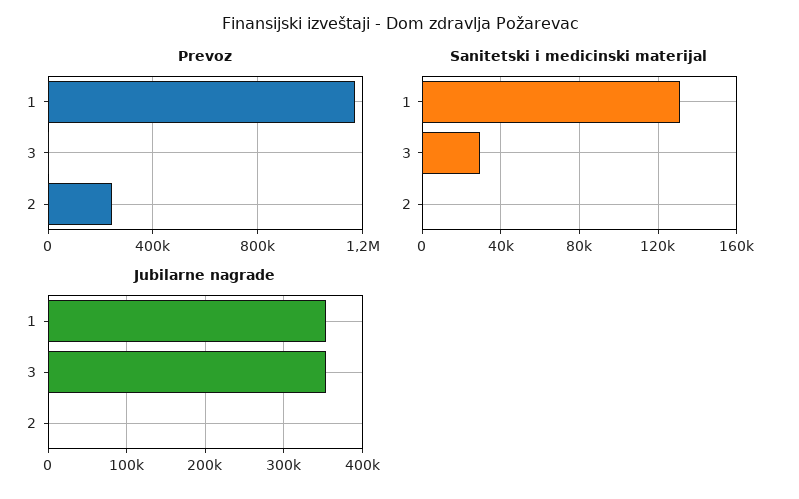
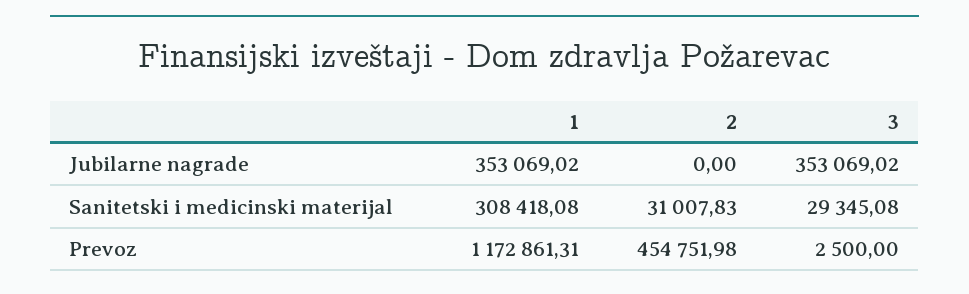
Prevoz, 2: 250000 -> 454751.98
Sanitetski i medicinski materijal, 1: 130000 -> 308418.08
Sanitetski i medicinski materijal, 2: 0 -> 31007.83

